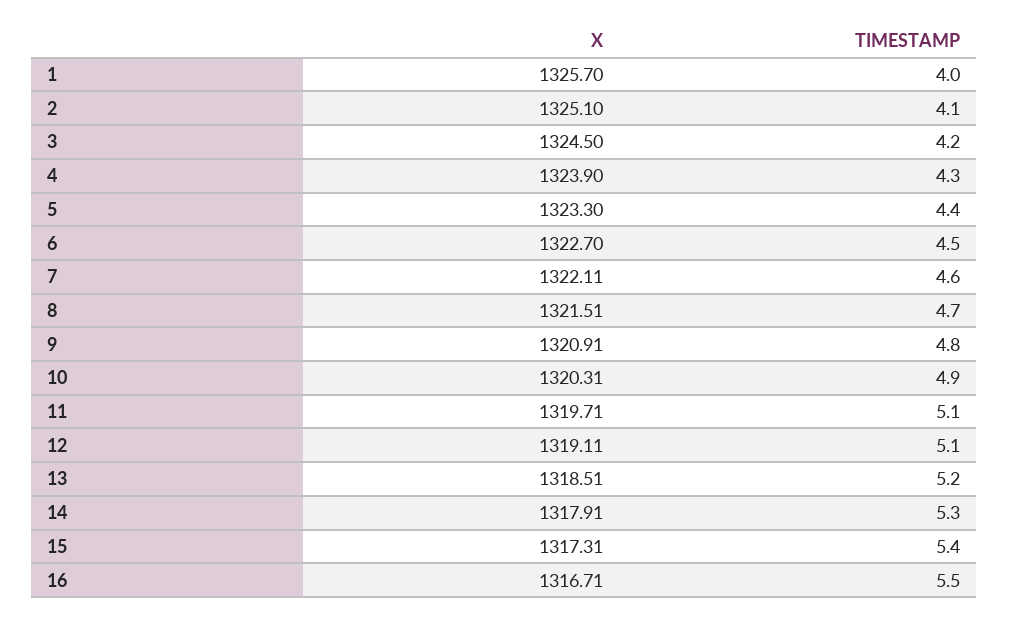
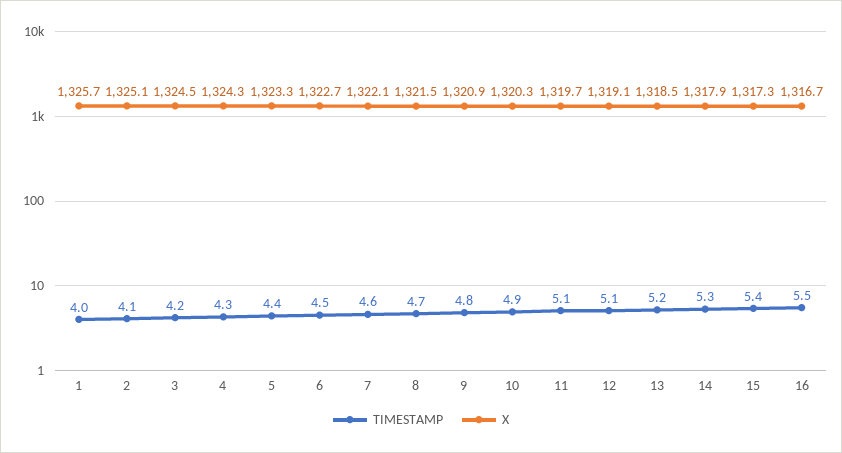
X, 4: 1323.9 -> 1324.3

